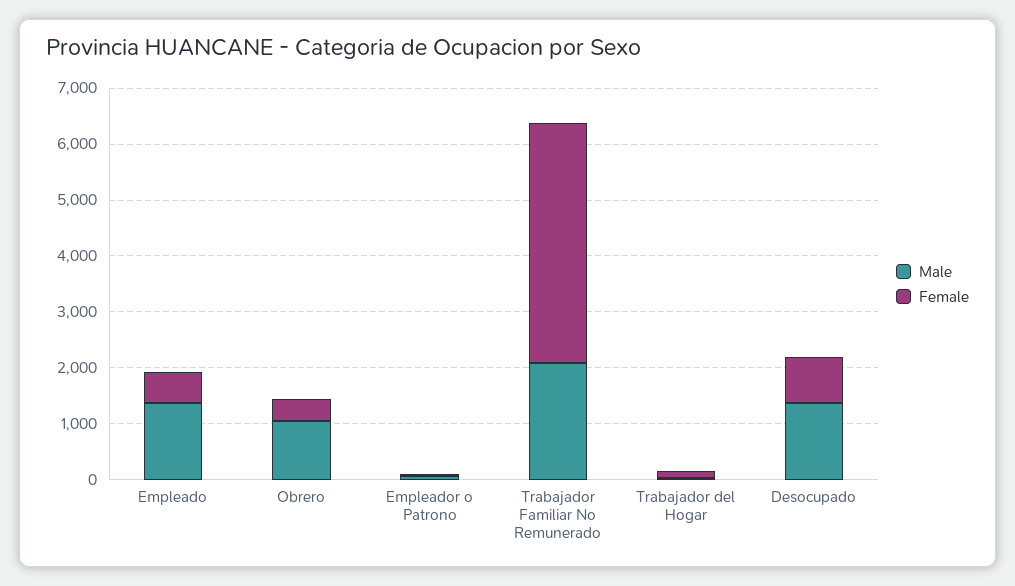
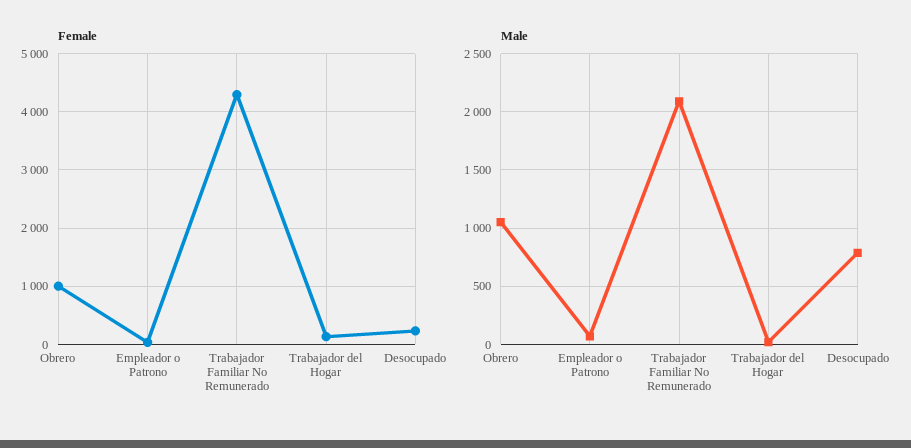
Male, Empleado: 1400 -> none
Female, Empleado: 600 -> none
Female, Obrero: 400 -> 1000
Male, Desocupado: 1400 -> 800
Female, Desocupado: 800 -> 200

